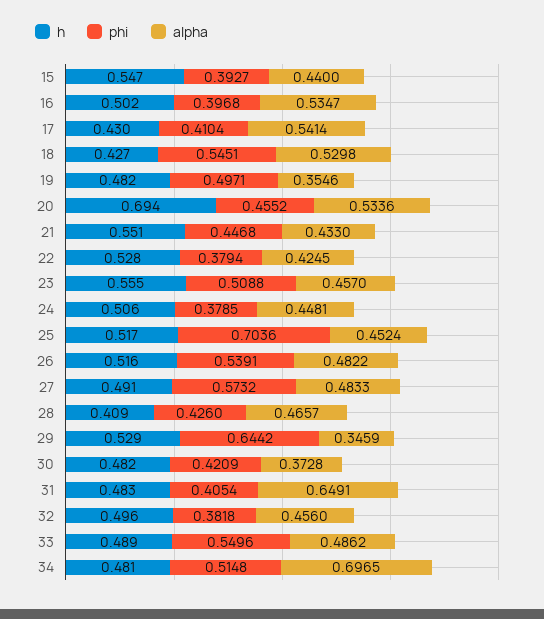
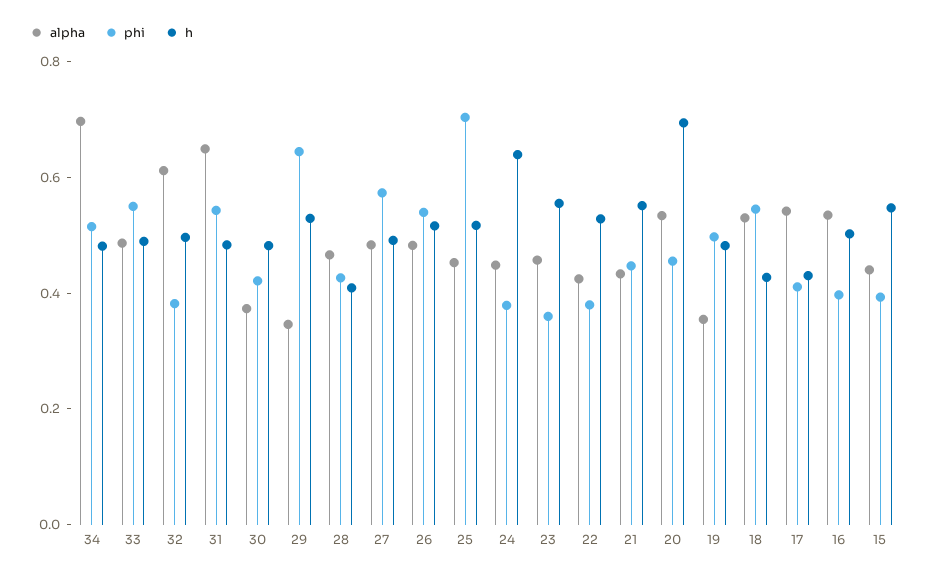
phi, 23: 0.5088 -> 0.35
h, 24: 0.506 -> 0.65
phi, 31: 0.4054 -> 0.55
alpha, 32: 0.456 -> 0.6

